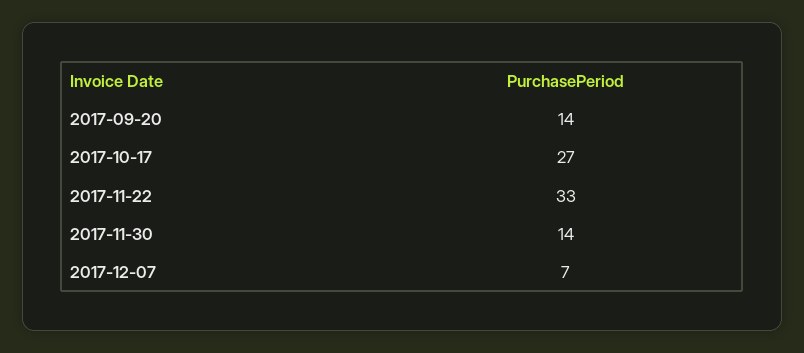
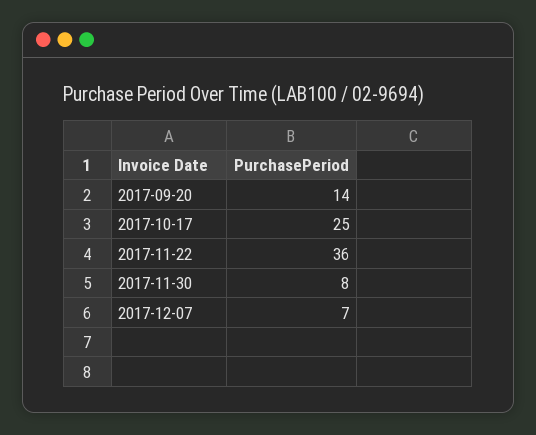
2017-10-17: 27 -> 25
2017-11-22: 33 -> 36
2017-11-30: 14 -> 8

